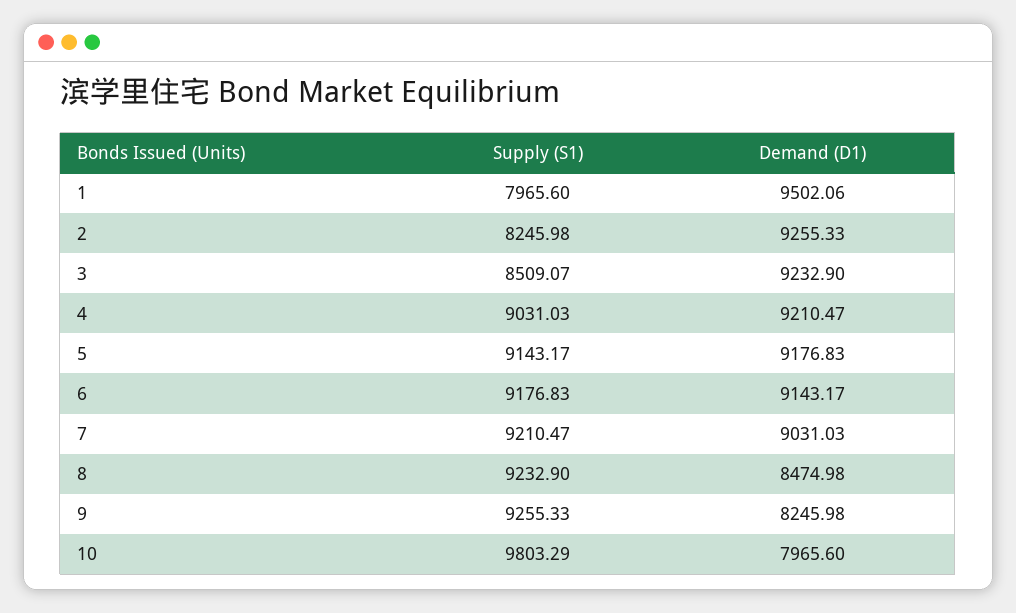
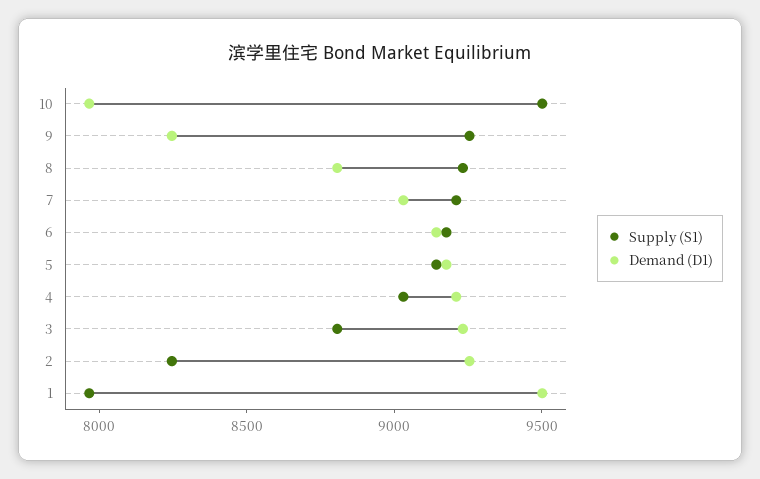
Supply (S1), 3: 8509.07 -> 8800
Demand (D1), 8: 8474.98 -> 8800
Supply (S1), 10: 9803.29 -> 9500

